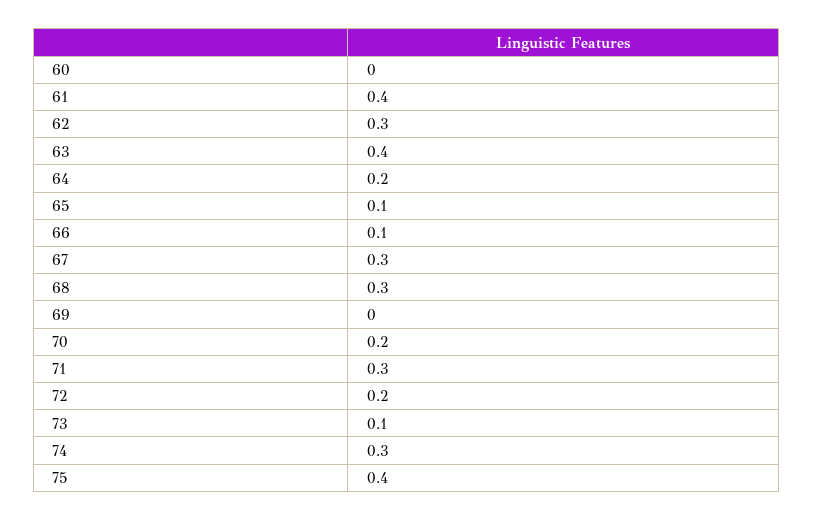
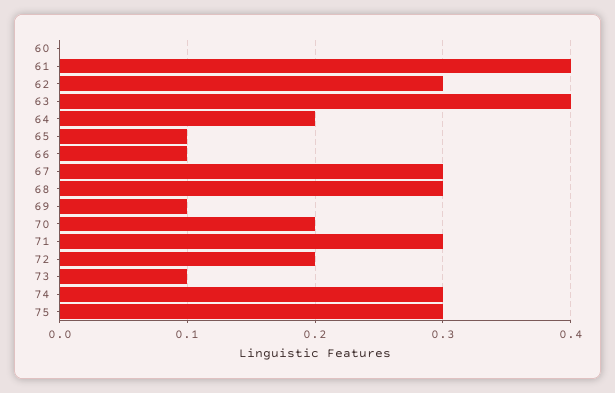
69: 0 -> 0.1
75: 0.4 -> 0.3

